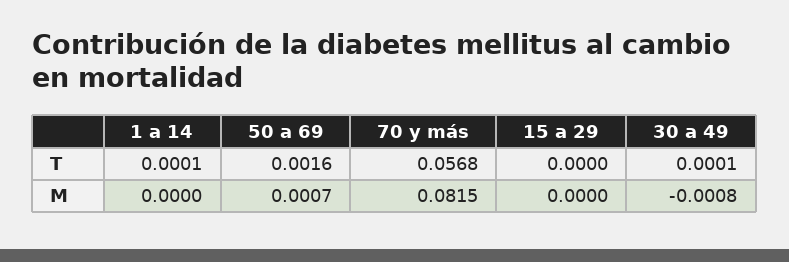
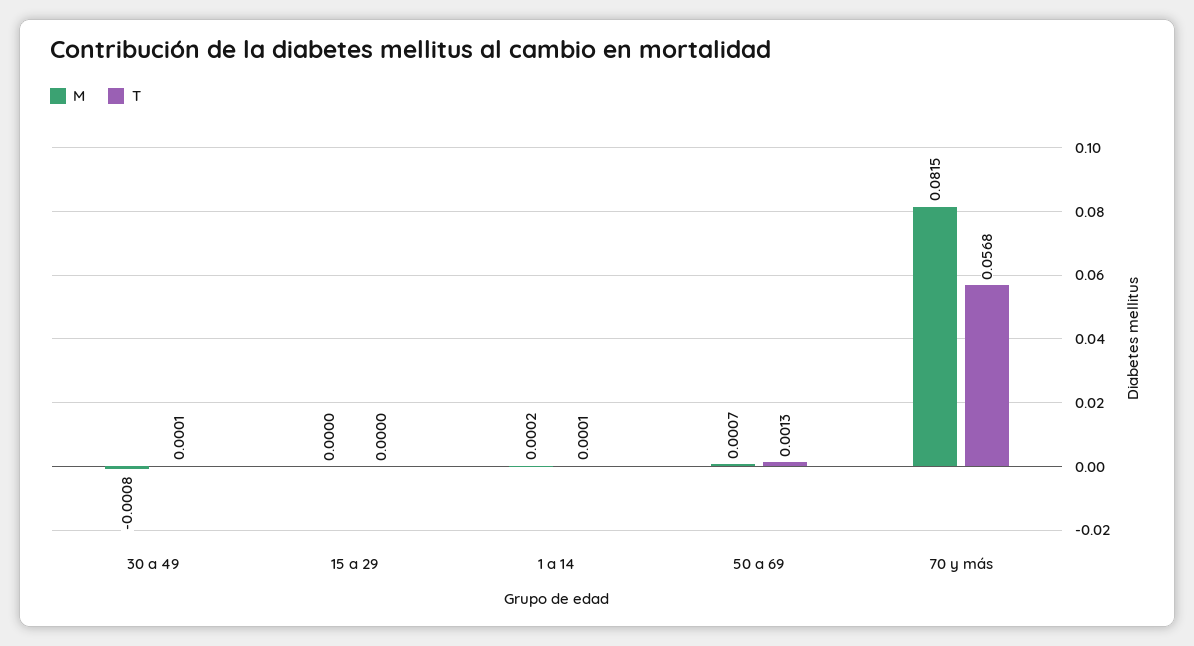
T, 50 a 69: 0.0016 -> 0.0013
M, 1 a 14: 0 -> 0.0002

